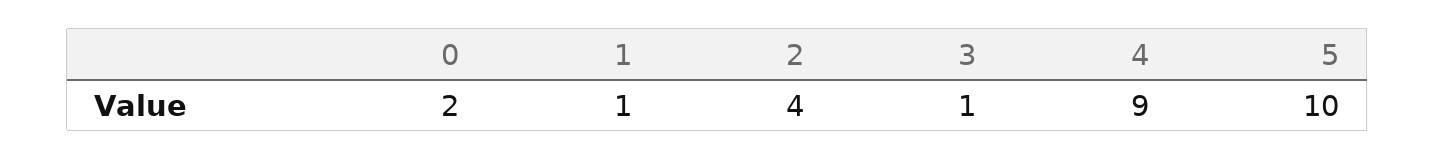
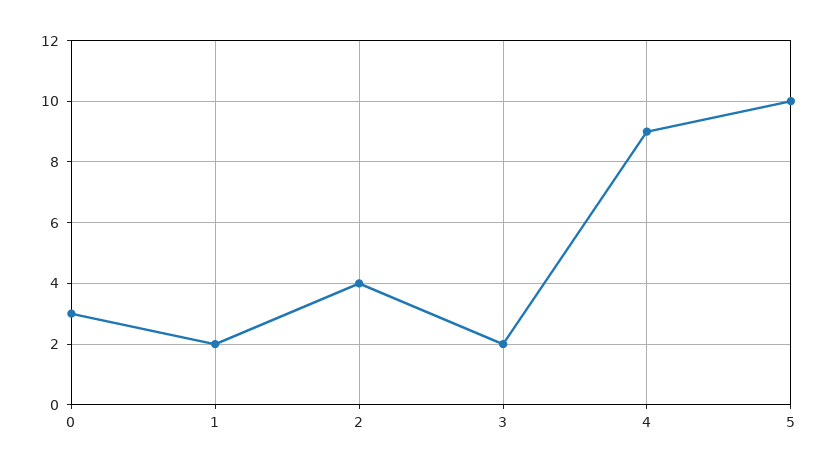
0: 2 -> 3
1: 1 -> 2
3: 1 -> 2

